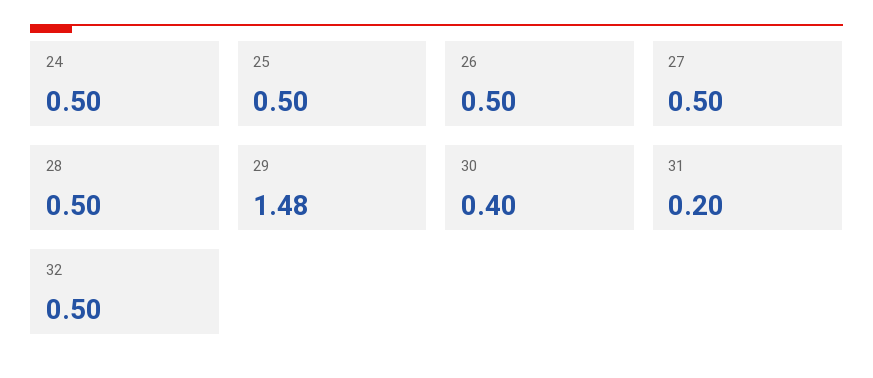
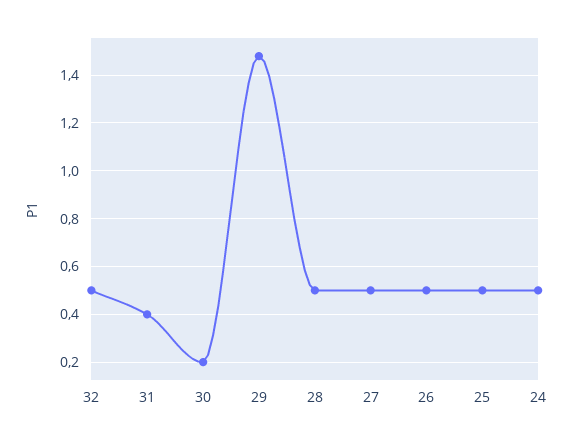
30: 0.4 -> 0.2
31: 0.2 -> 0.4

